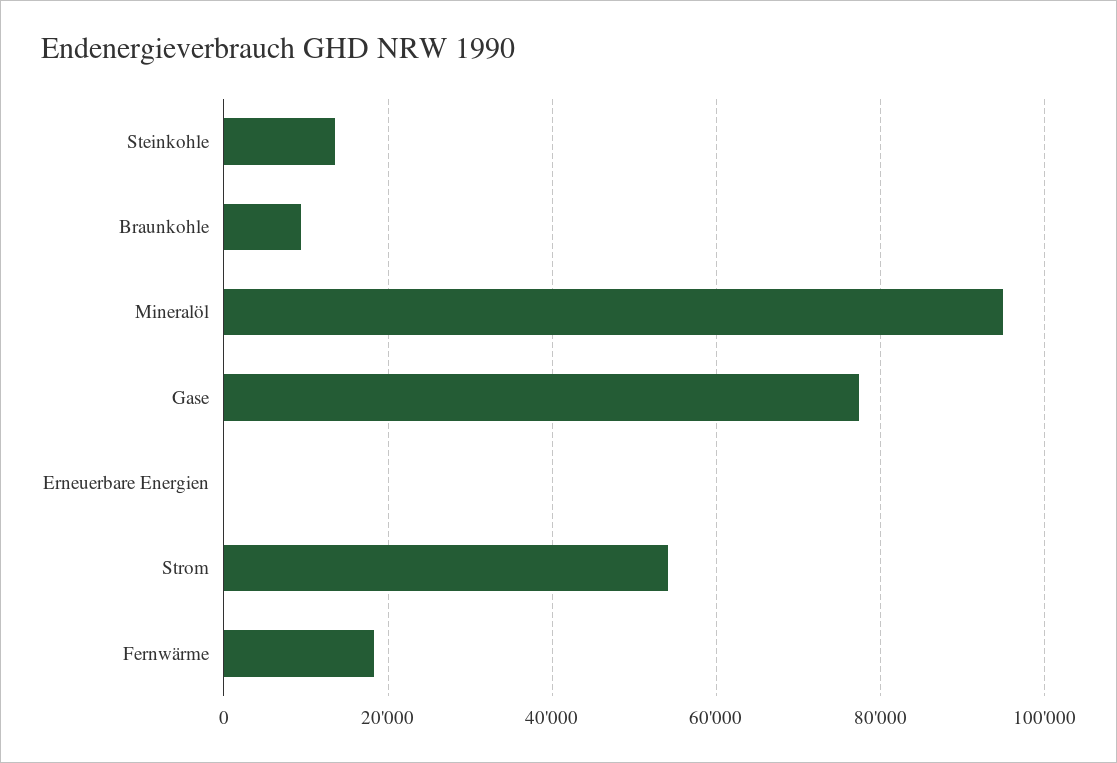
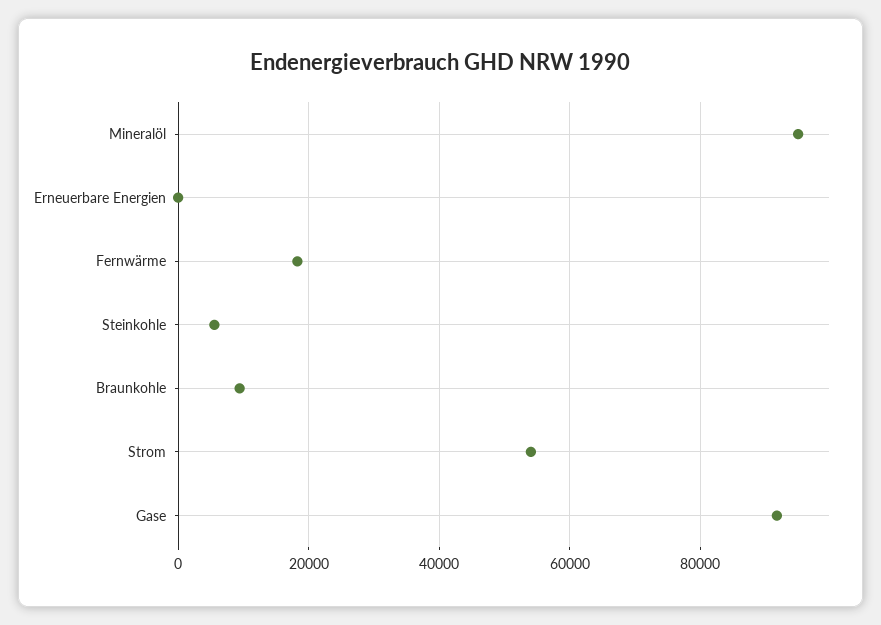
Steinkohle: 14000 -> 6000
Gase: 78000 -> 92000

